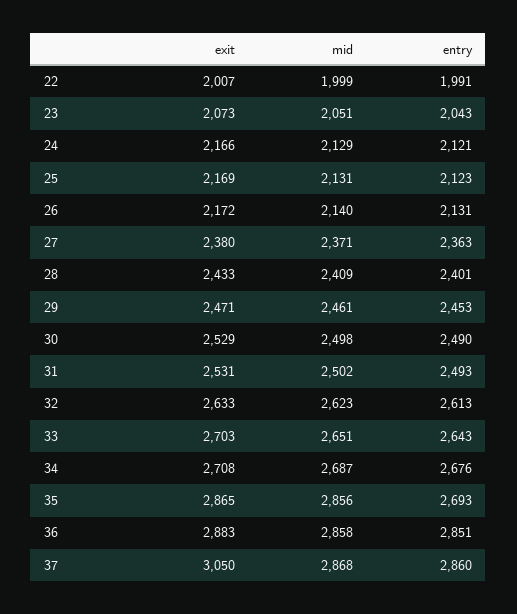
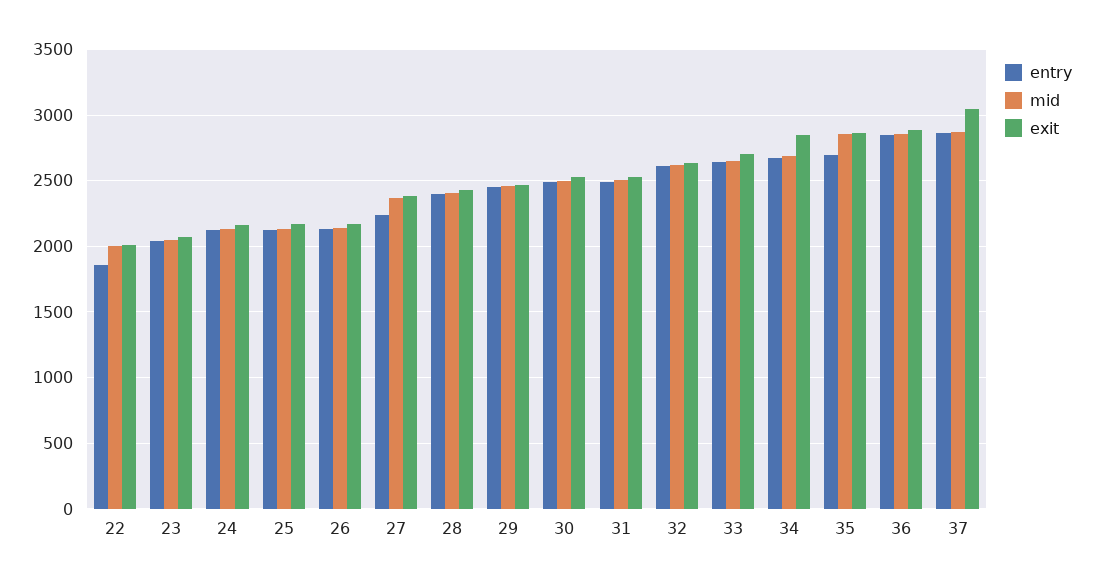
entry, 22: 1991 -> 1850
entry, 27: 2363 -> 2250
exit, 34: 2708 -> 2850

